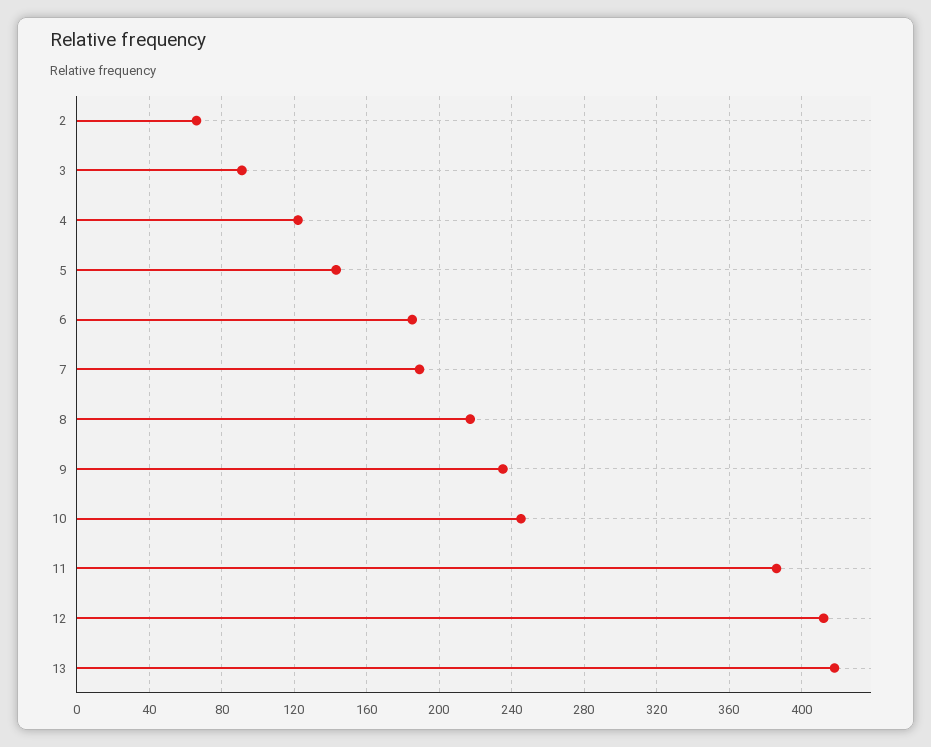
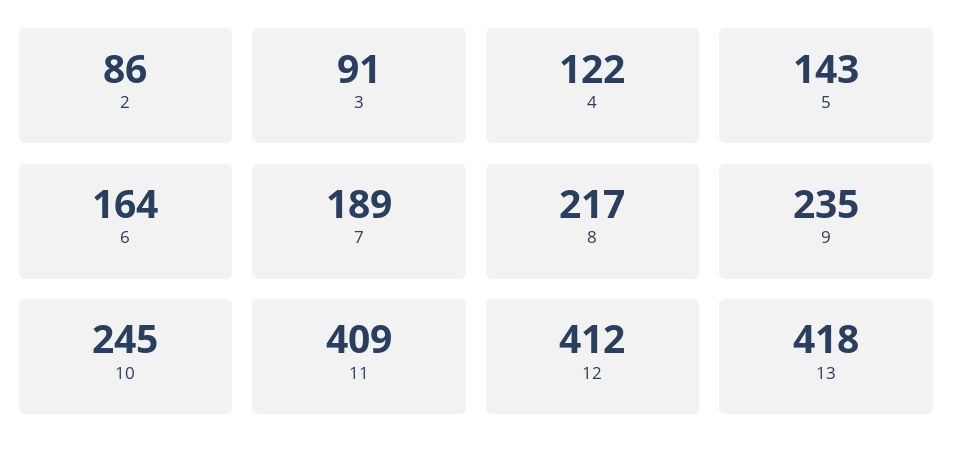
2: 65 -> 86
6: 185 -> 164
11: 385 -> 409

